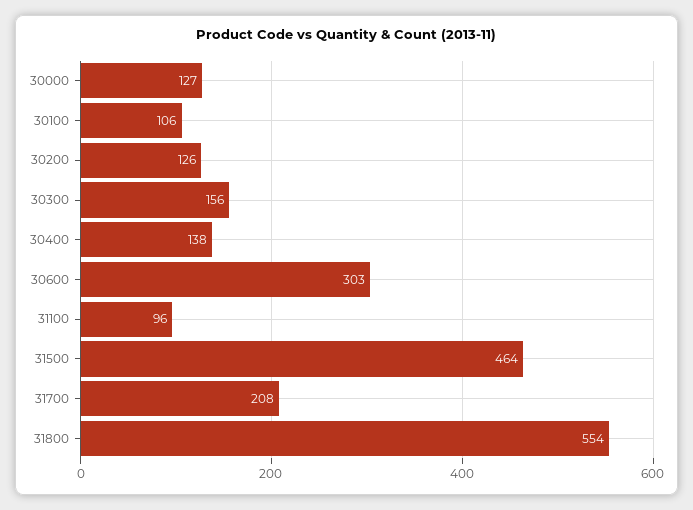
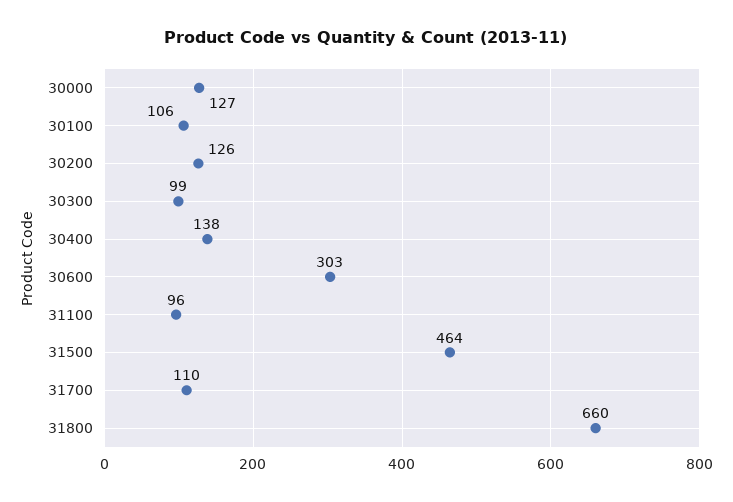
30300: 156 -> 99
31700: 208 -> 110
31800: 554 -> 660

